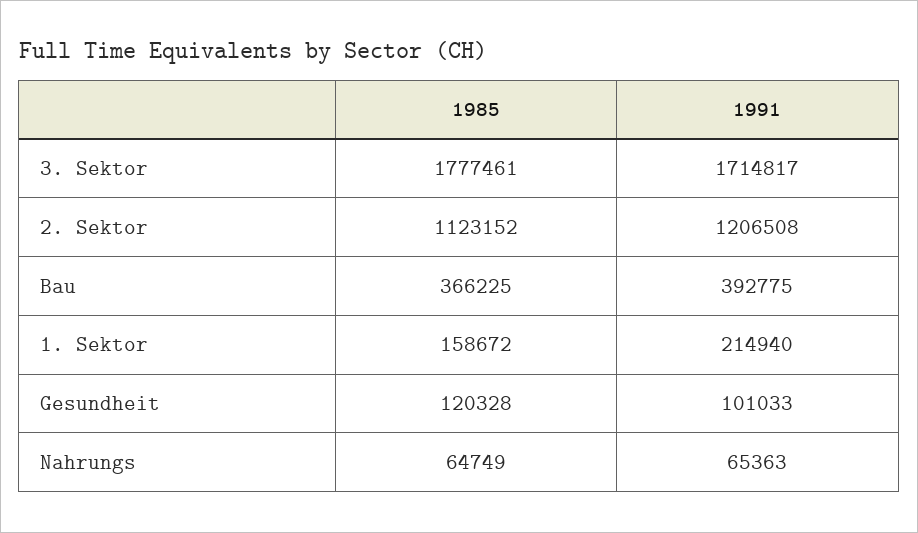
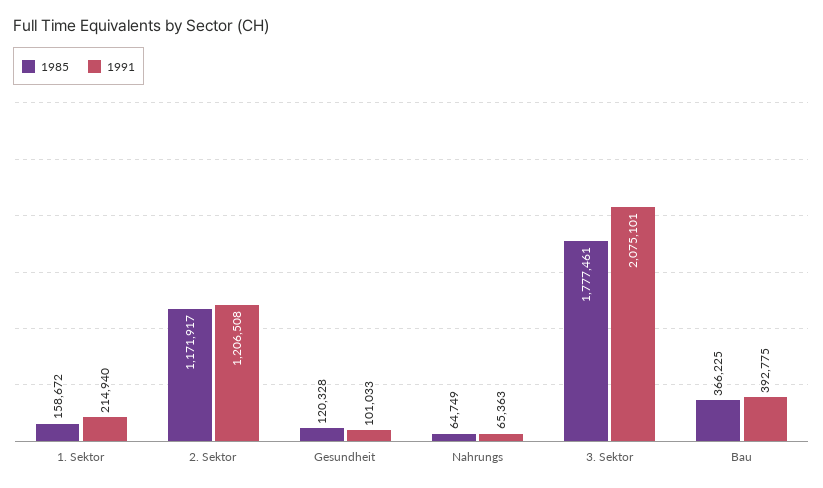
1991, 3. Sektor: 1714817 -> 2075101
1985, 2. Sektor: 1123152 -> 1171917

